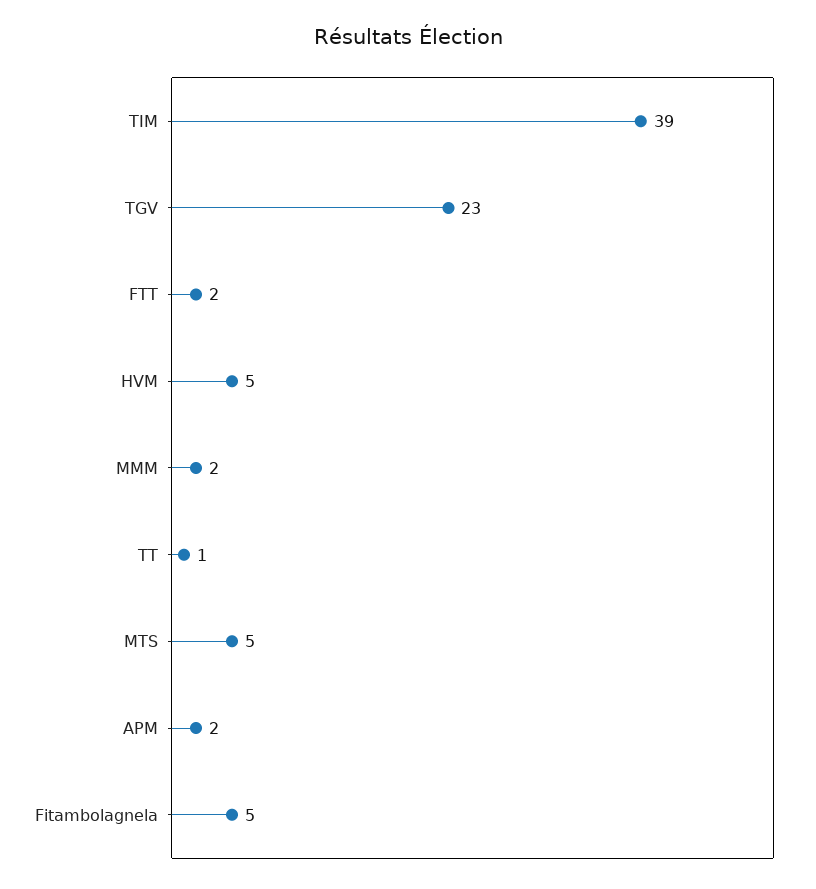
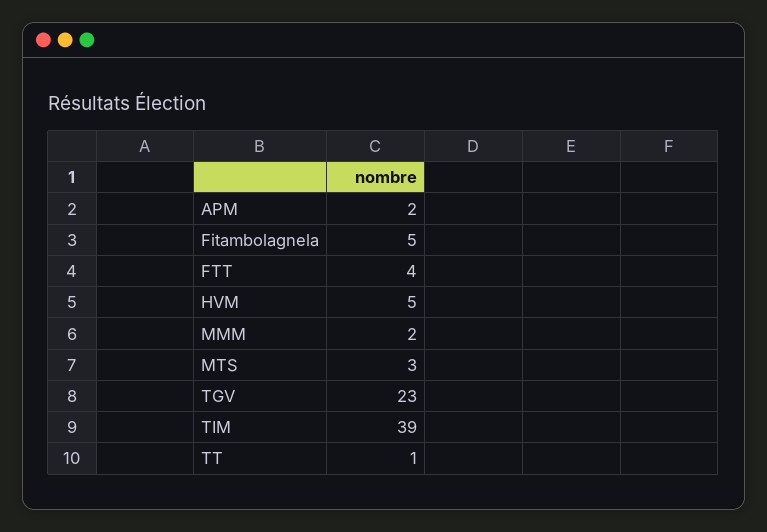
FTT: 2 -> 4
MTS: 5 -> 3

